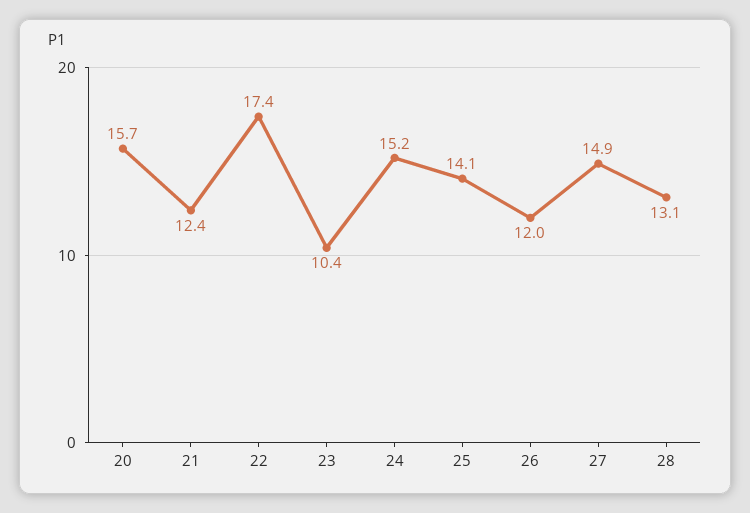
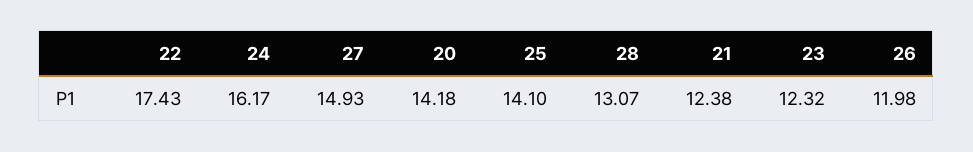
20: 15.7 -> 14.18
23: 10.4 -> 12.32
24: 15.2 -> 16.17

